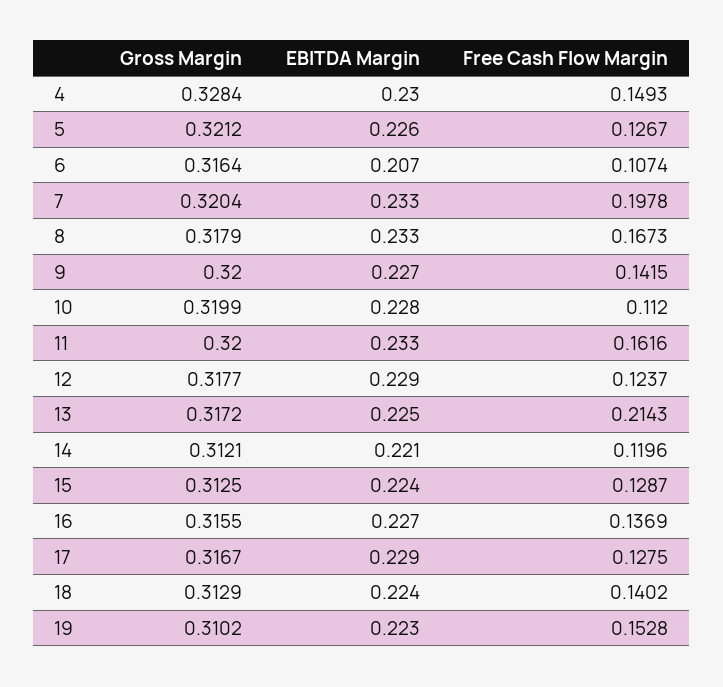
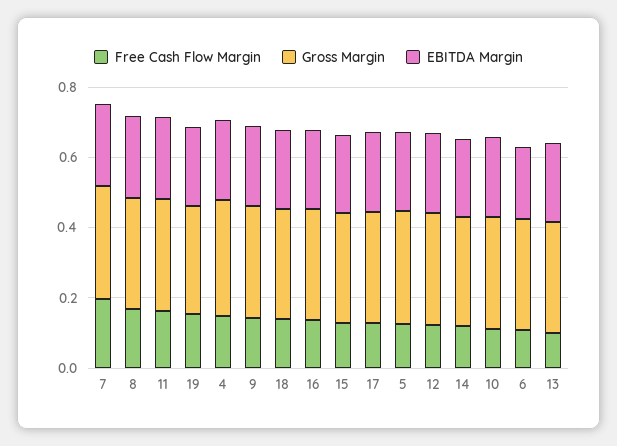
Free Cash Flow Margin, 13: 0.2143 -> 0.1

